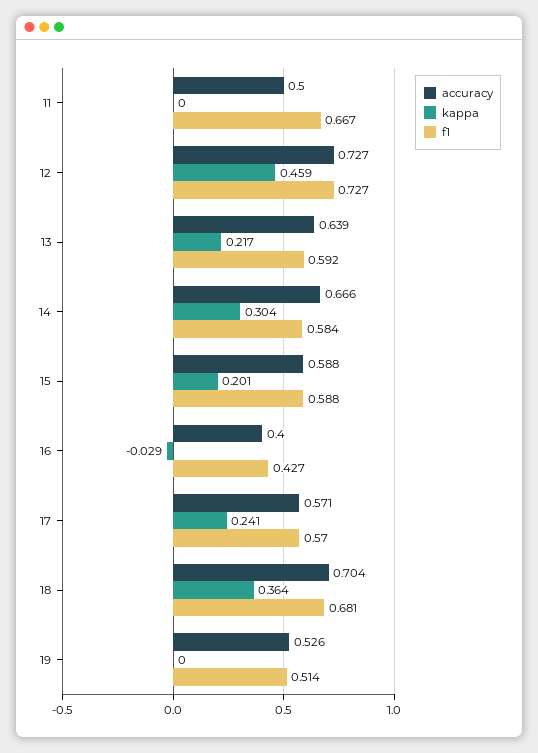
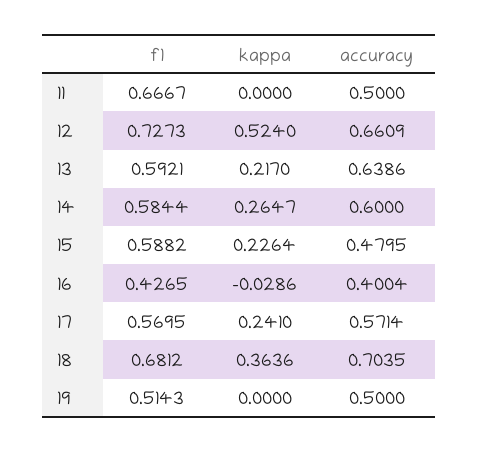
accuracy, 12: 0.727 -> 0.6609
kappa, 12: 0.459 -> 0.524
accuracy, 14: 0.666 -> 0.6
kappa, 14: 0.304 -> 0.2647
accuracy, 15: 0.588 -> 0.4795
kappa, 15: 0.201 -> 0.2264
accuracy, 19: 0.526 -> 0.5

